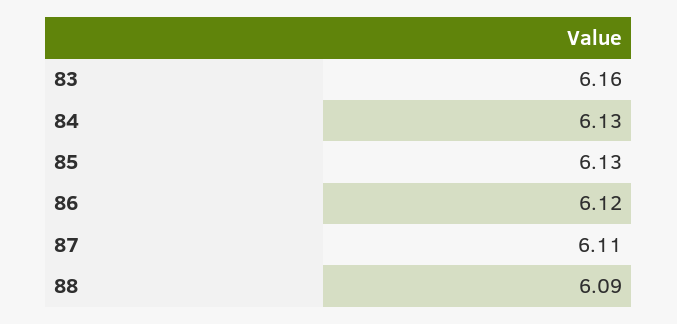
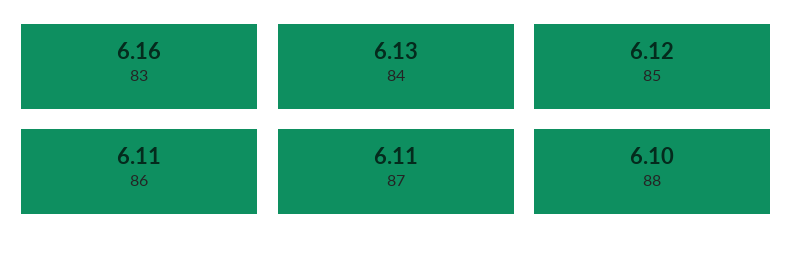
85: 6.13 -> 6.12
86: 6.12 -> 6.11
88: 6.09 -> 6.1

